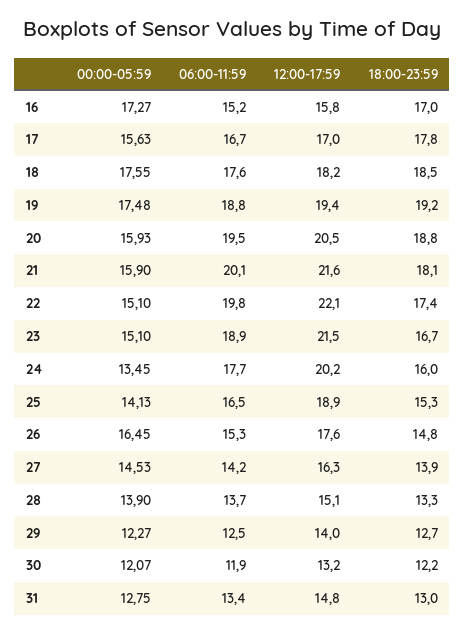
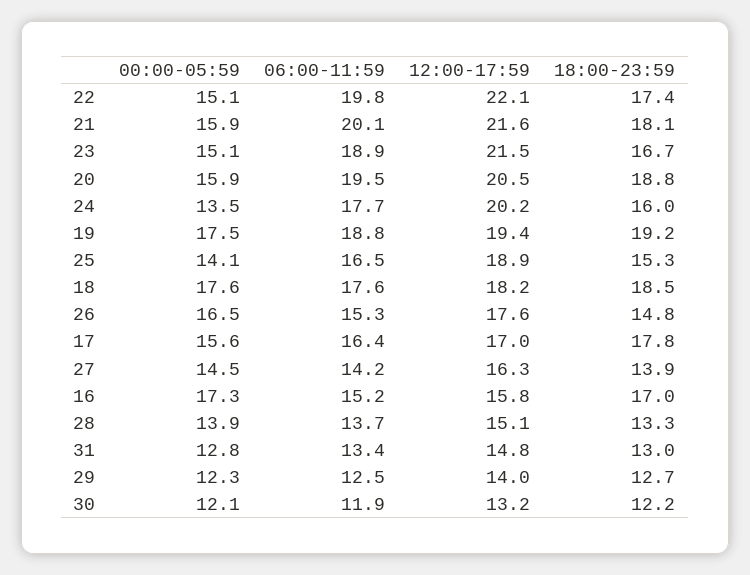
06:00-11:59, 17: 16.7 -> 16.4

